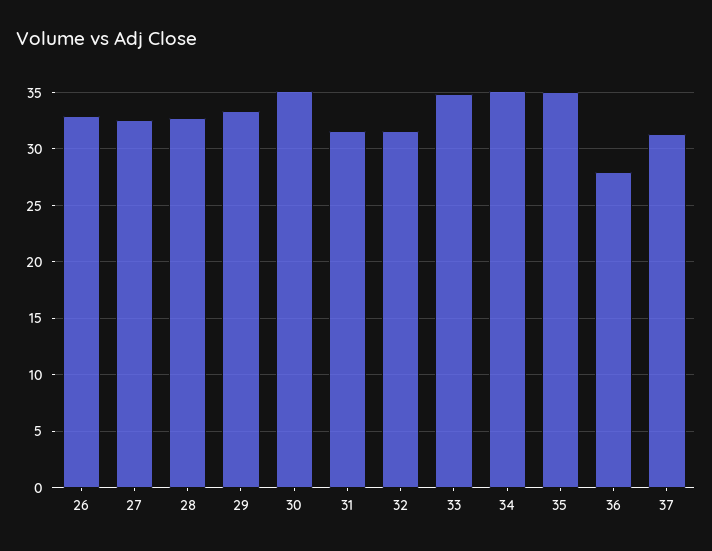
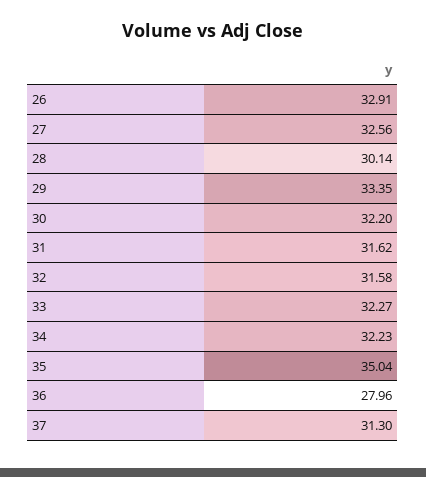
28: 33 -> 30.14
30: 35 -> 32.2
33: 35 -> 32.27
34: 35 -> 32.23

